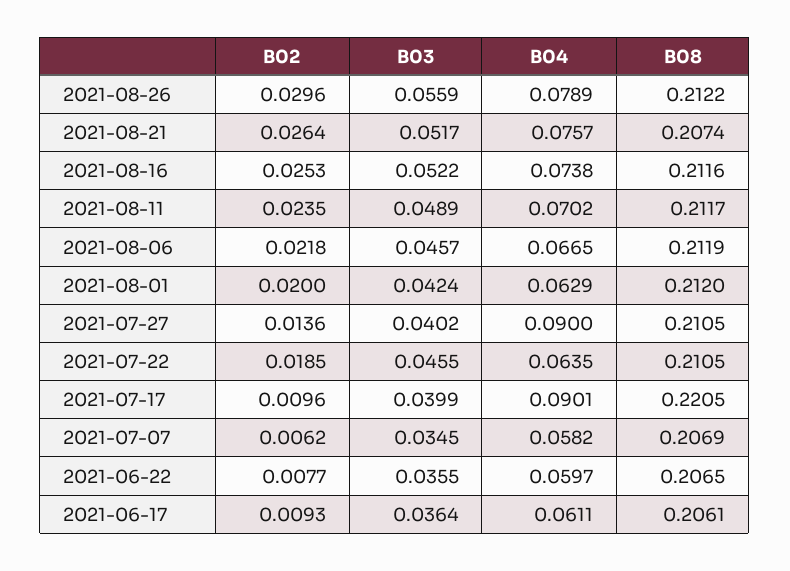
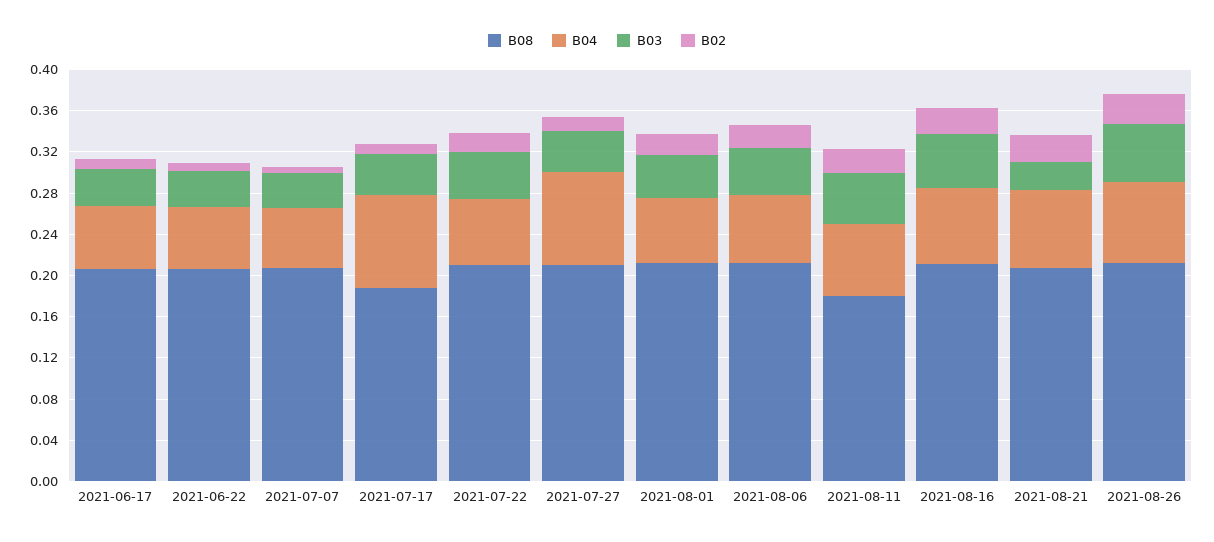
B03, 2021-08-21: 0.0517 -> 0.03
B08, 2021-08-11: 0.2117 -> 0.18
B08, 2021-07-17: 0.2205 -> 0.19

